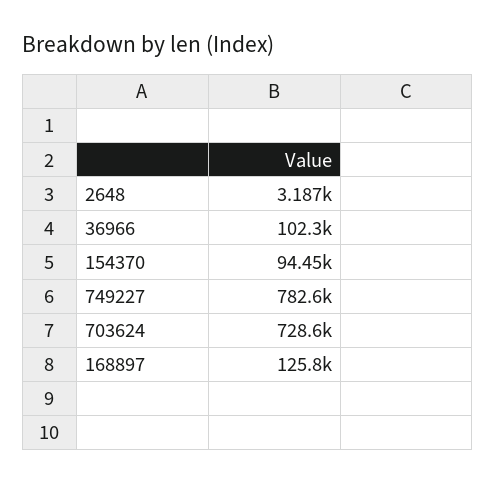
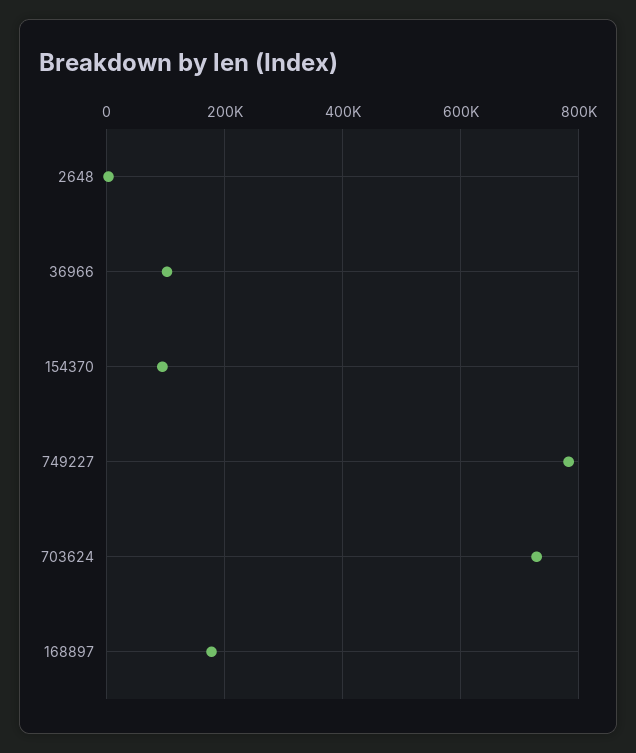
168897: 125800 -> 180000

